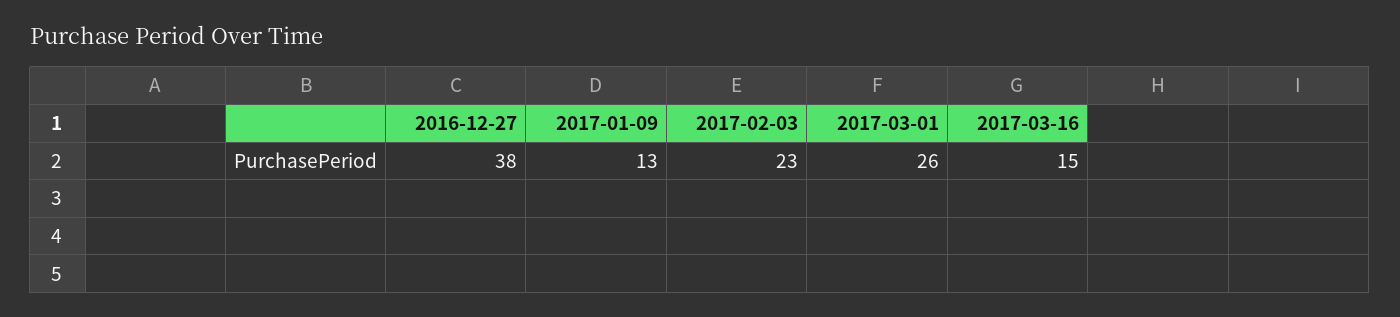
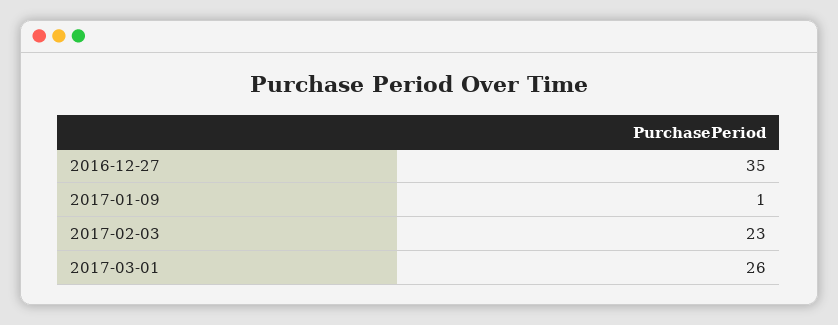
2016-12-27: 38 -> 35
2017-01-09: 13 -> 1
2017-03-16: 15 -> none

